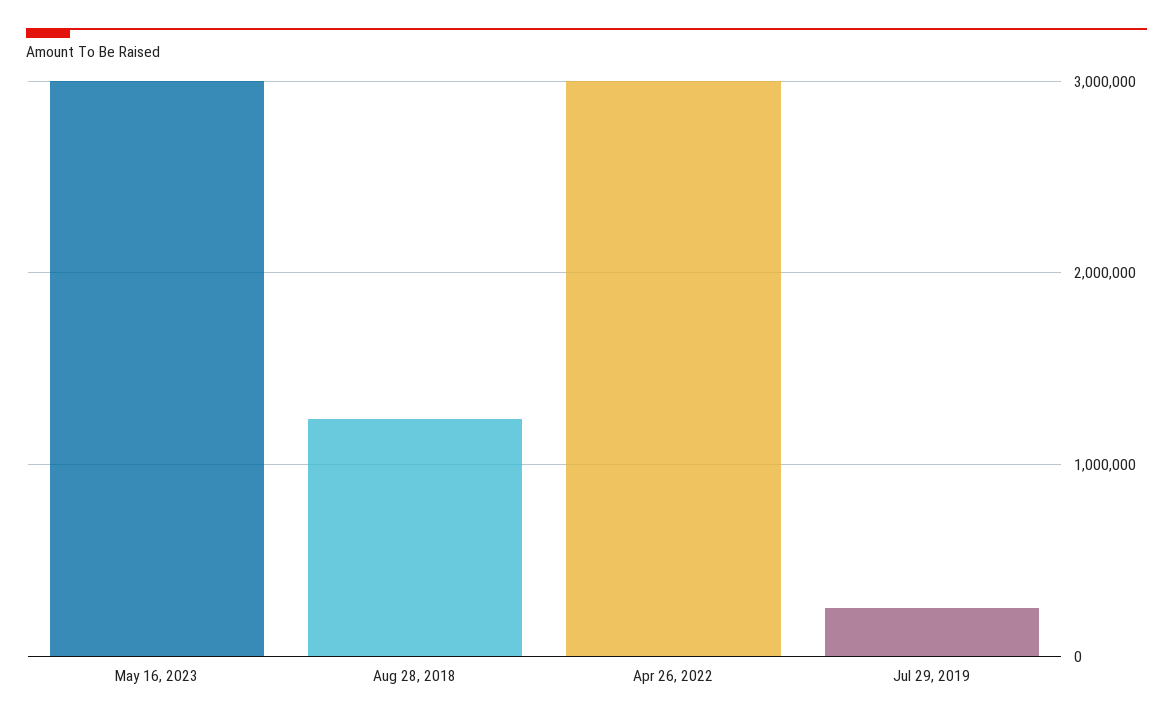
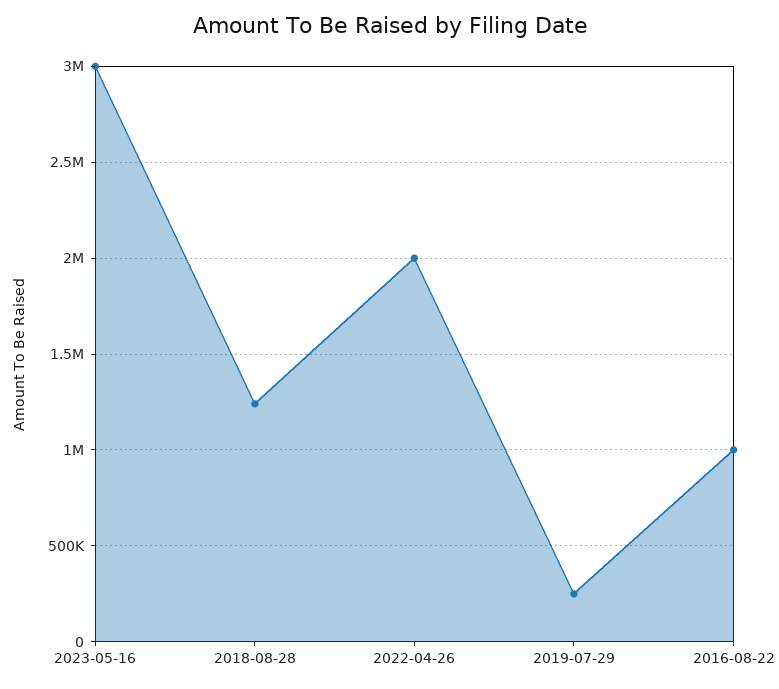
Apr 26, 2022: 3000000 -> 2000000
2016-08-22: none -> 1000000

